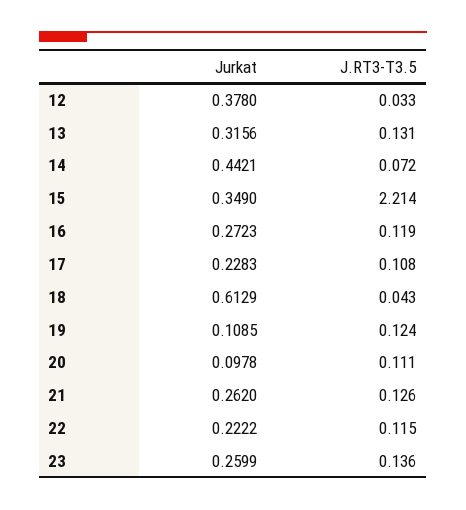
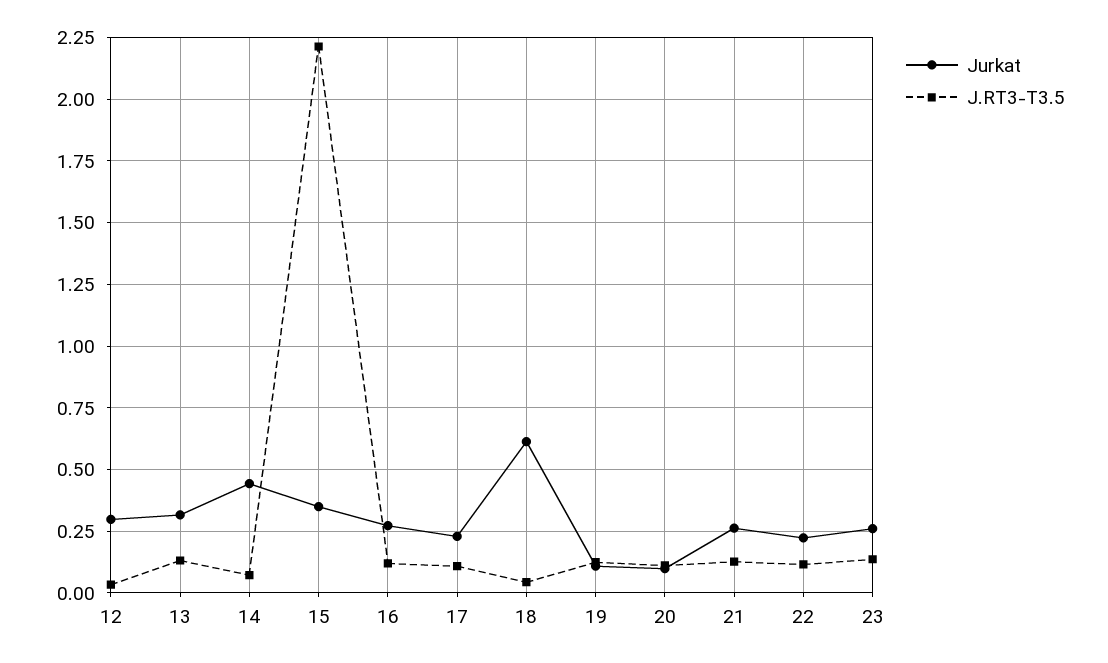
Jurkat, 12: 0.378 -> 0.3

